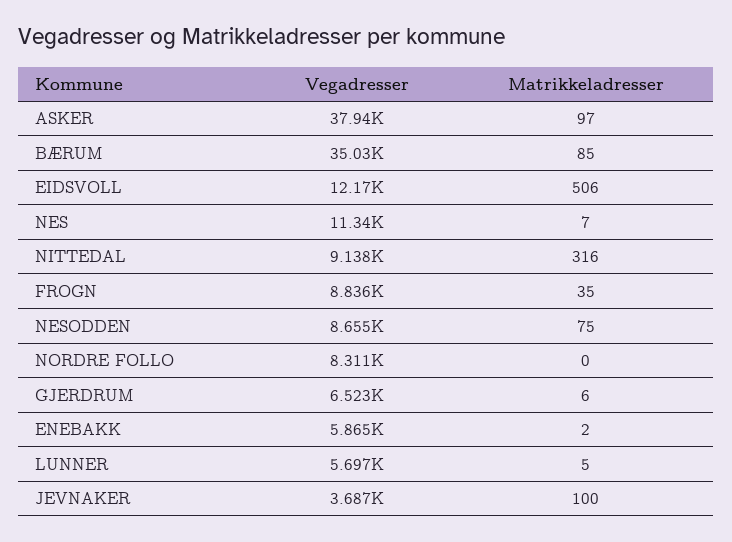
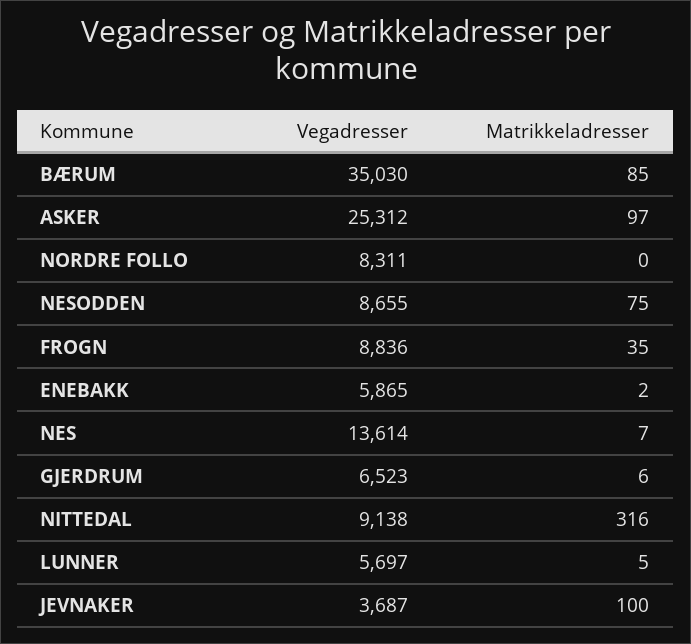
Vegadresser, ASKER: 37940 -> 25312
Vegadresser, EIDSVOLL: 12170 -> none
Matrikkeladresser, EIDSVOLL: 506 -> none
Vegadresser, NES: 11340 -> 13614

